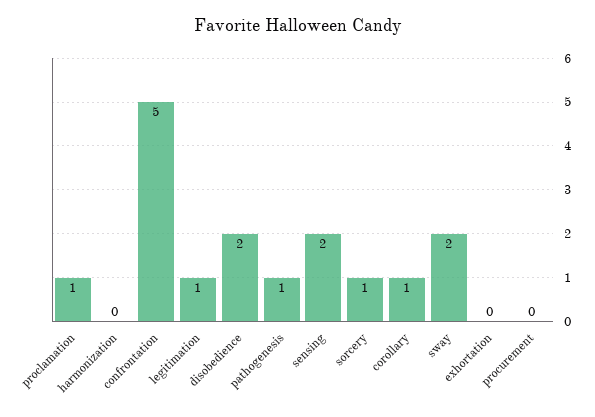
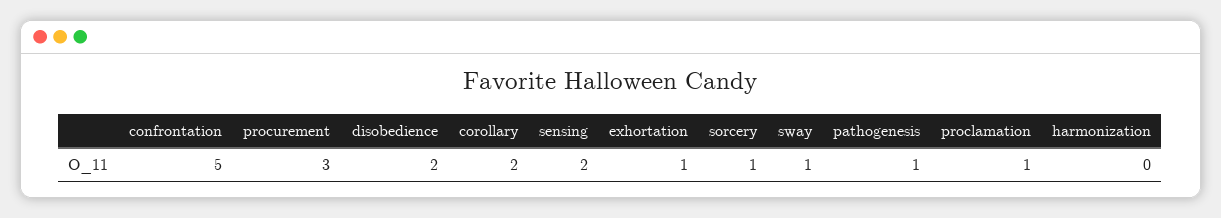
legitimation: 1 -> none
corollary: 1 -> 2
sway: 2 -> 1
exhortation: 0 -> 1
procurement: 0 -> 3

